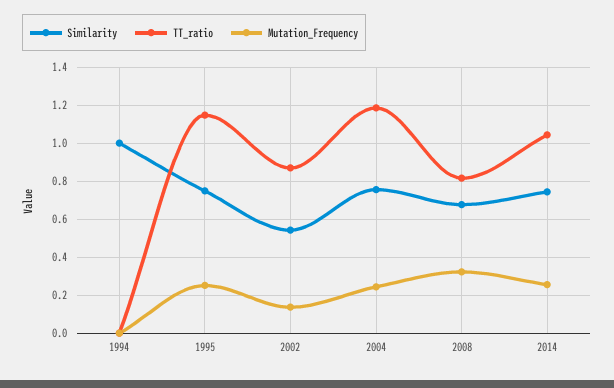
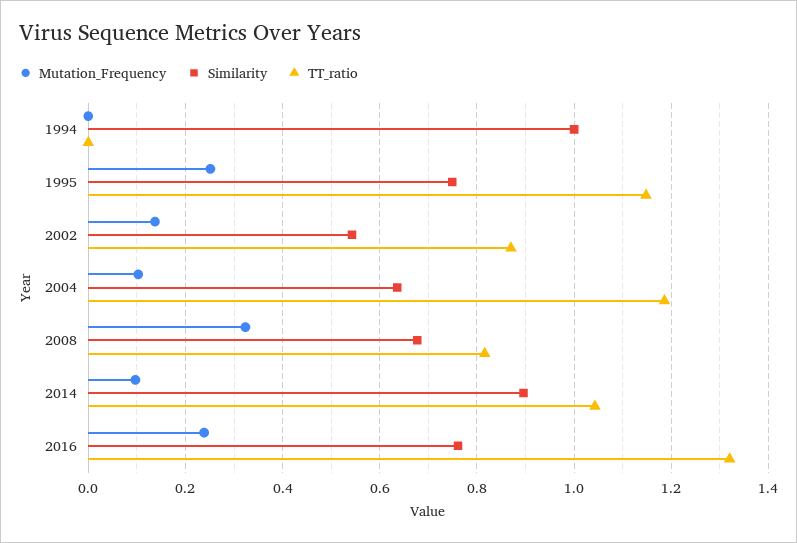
Similarity, 2004: 0.75 -> 0.64
Mutation_Frequency, 2004: 0.25 -> 0.1
Similarity, 2014: 0.75 -> 0.9
Mutation_Frequency, 2014: 0.25 -> 0.1
Mutation_Frequency, 2016: none -> 0.24
Similarity, 2016: none -> 0.76
TT_ratio, 2016: none -> 1.32

